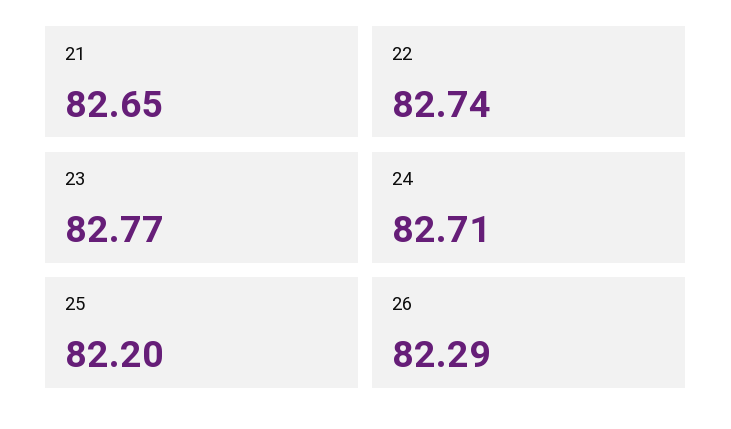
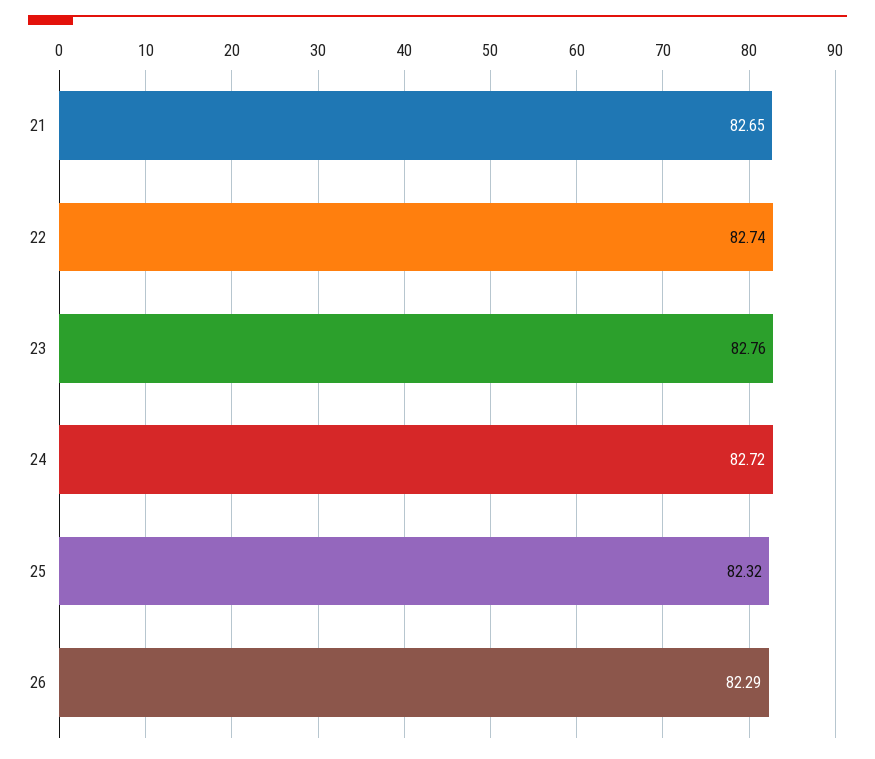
23: 82.77 -> 82.76
24: 82.71 -> 82.72
25: 82.2 -> 82.32

